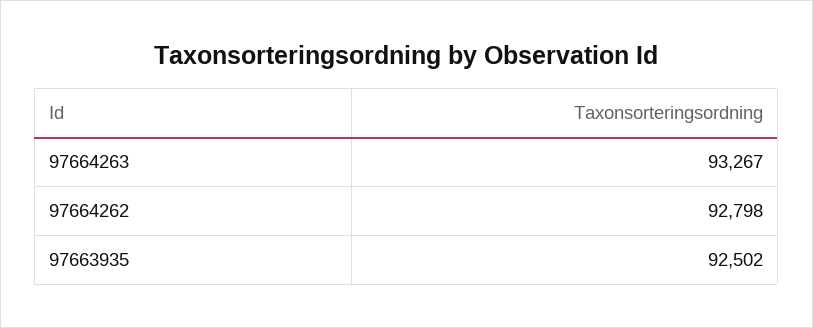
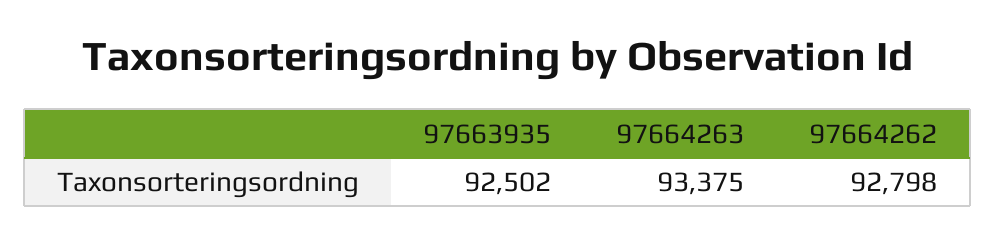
97664263: 93267 -> 93375

